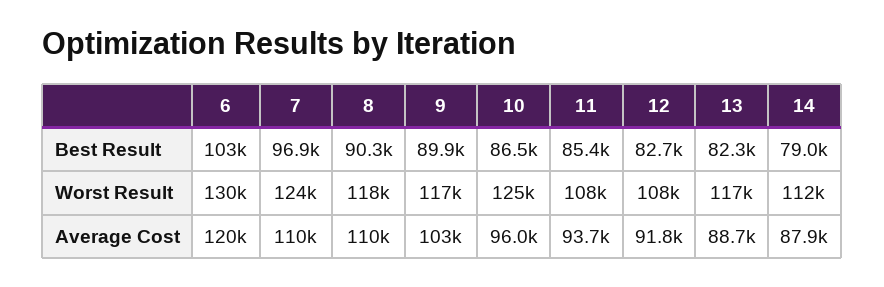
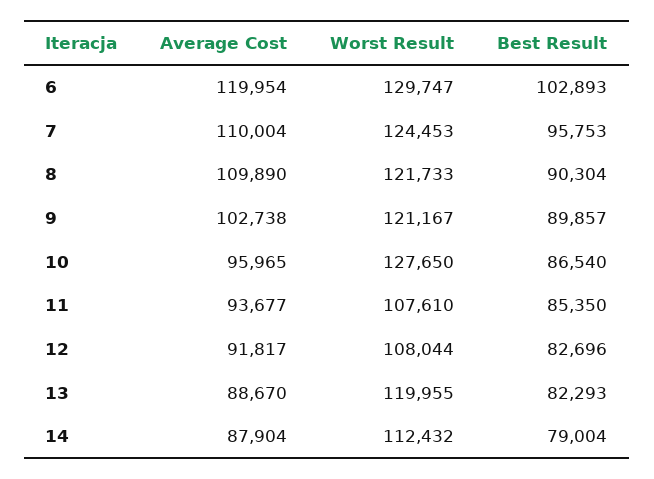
7, Best Result: 96900 -> 95753
8, Worst Result: 118000 -> 121733
9, Worst Result: 117000 -> 121167
10, Worst Result: 125000 -> 127650
13, Worst Result: 117000 -> 119955

